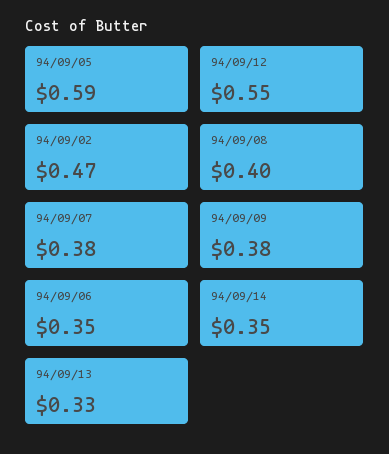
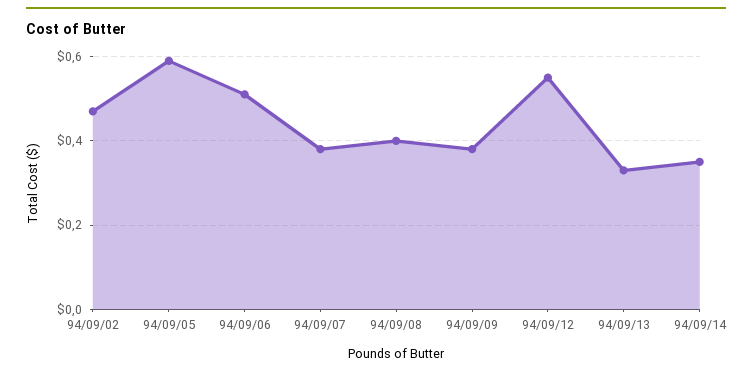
94/09/06: 0.35 -> 0.5

